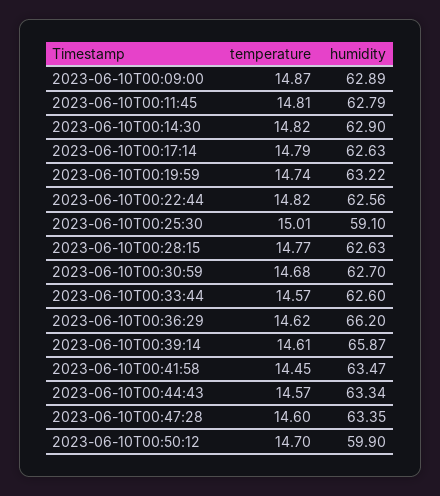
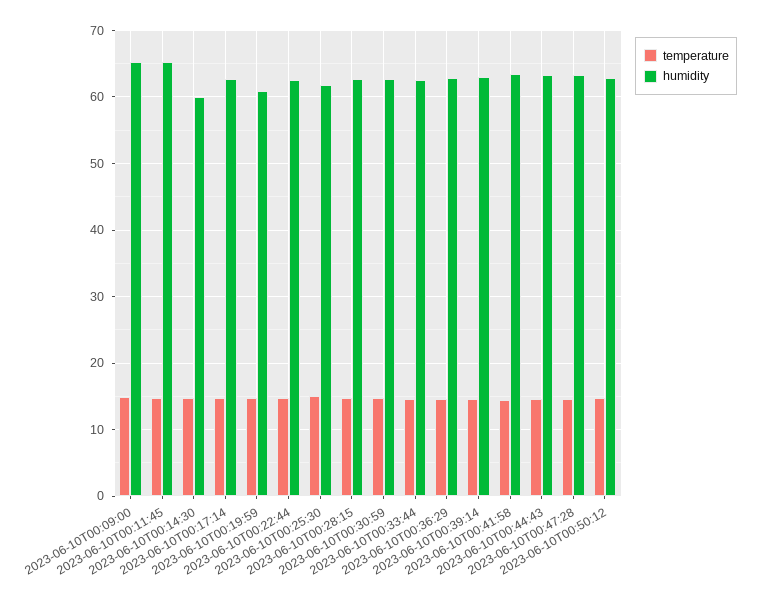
humidity, 2023-06-10T00:09:00: 62.89 -> 65
humidity, 2023-06-10T00:11:45: 62.79 -> 65
humidity, 2023-06-10T00:14:30: 62.9 -> 60
humidity, 2023-06-10T00:19:59: 63.22 -> 61
humidity, 2023-06-10T00:25:30: 59.1 -> 62
humidity, 2023-06-10T00:36:29: 66.2 -> 63
humidity, 2023-06-10T00:39:14: 65.87 -> 63
humidity, 2023-06-10T00:50:12: 59.9 -> 63

